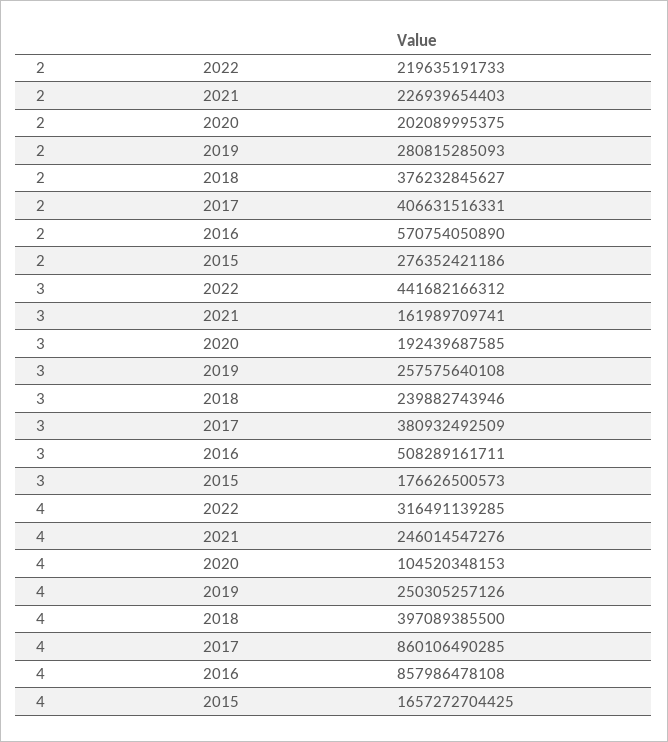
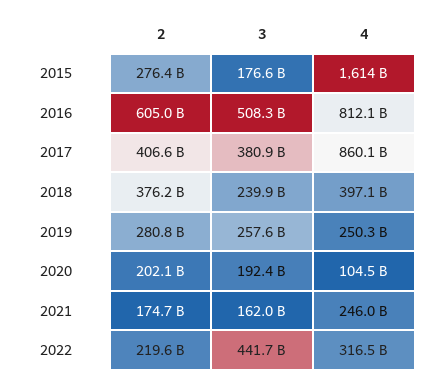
2, 2021: 226939654403 -> 174700000000
2, 2016: 570754050890 -> 605000000000
4, 2016: 857986478108 -> 812100000000
4, 2015: 1657272704425 -> 1614000000000

